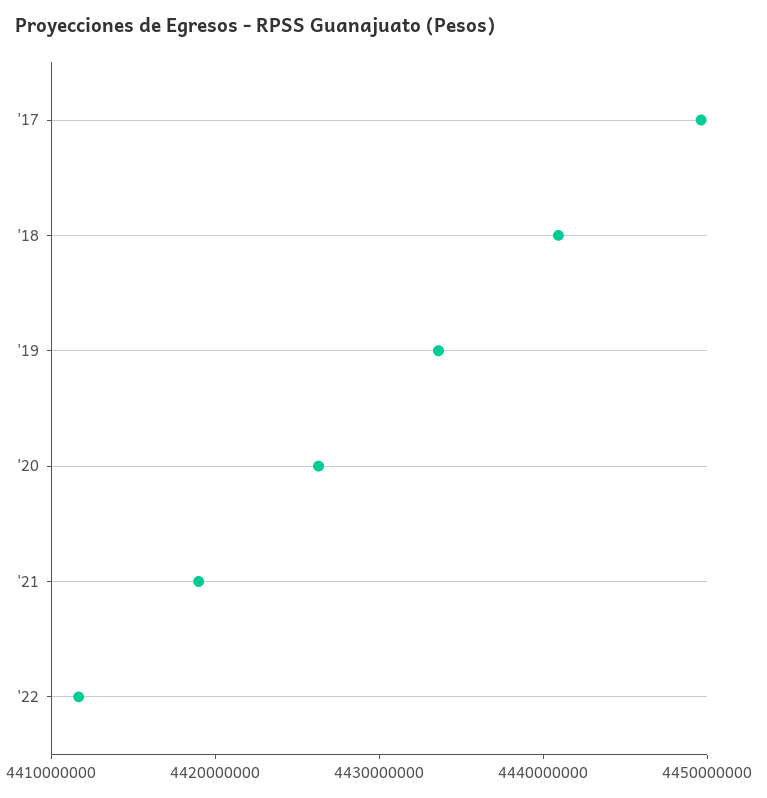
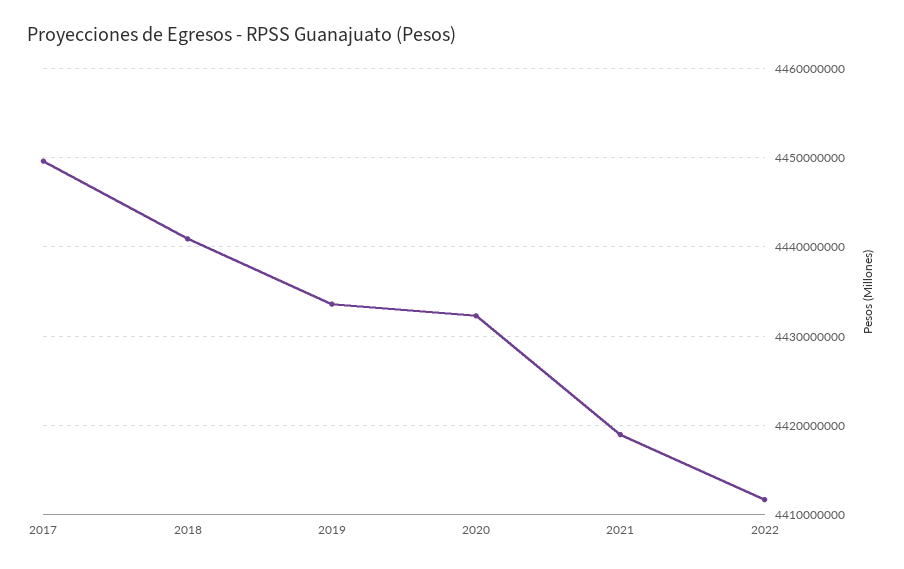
'20: 4426000000 -> 4432000000

